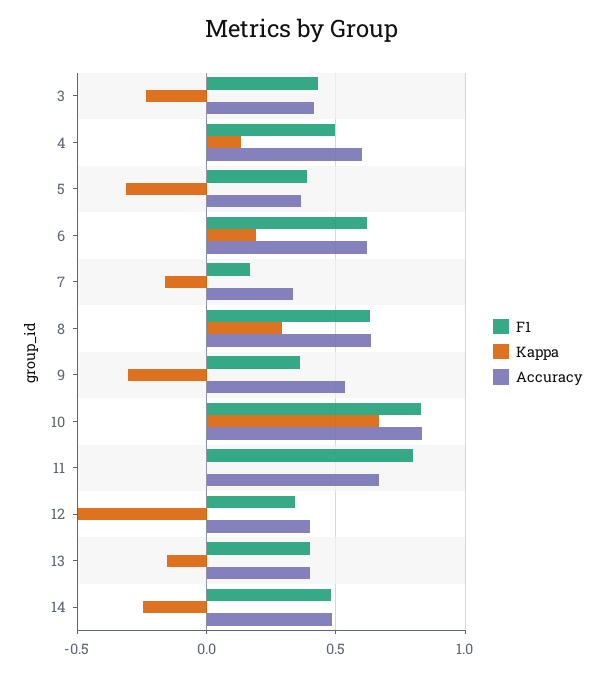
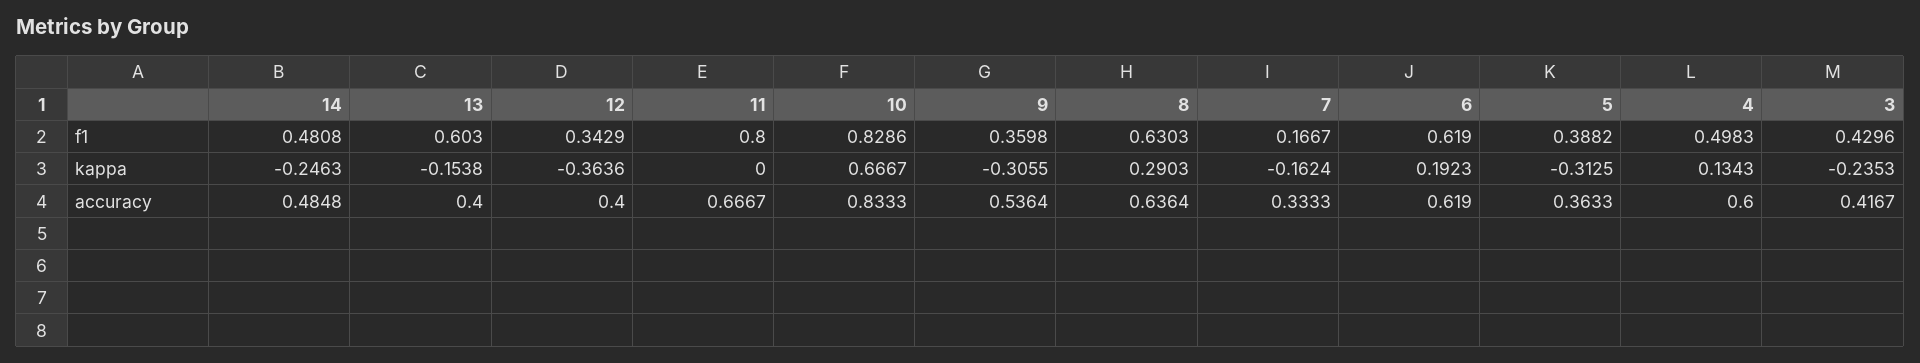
Kappa, 12: -0.5 -> -0.3636
F1, 13: 0.4 -> 0.603

